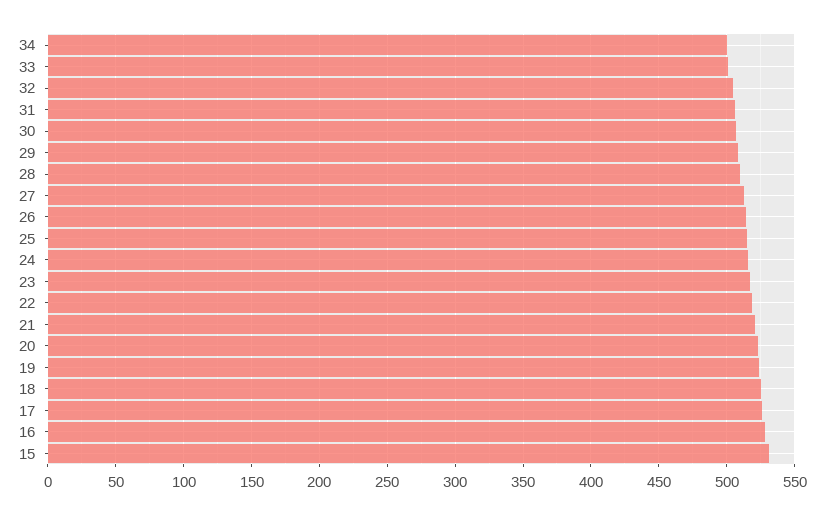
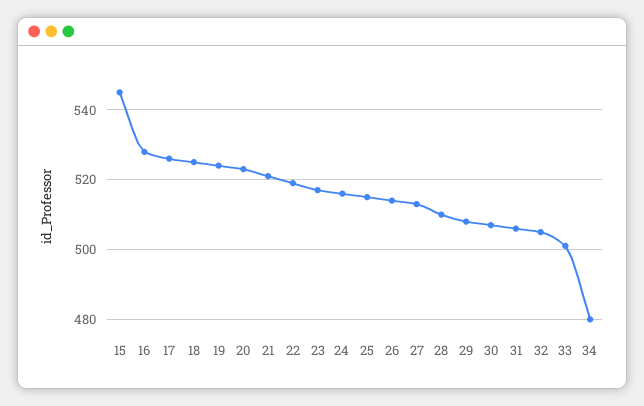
34: 500 -> 480
15: 530 -> 545

